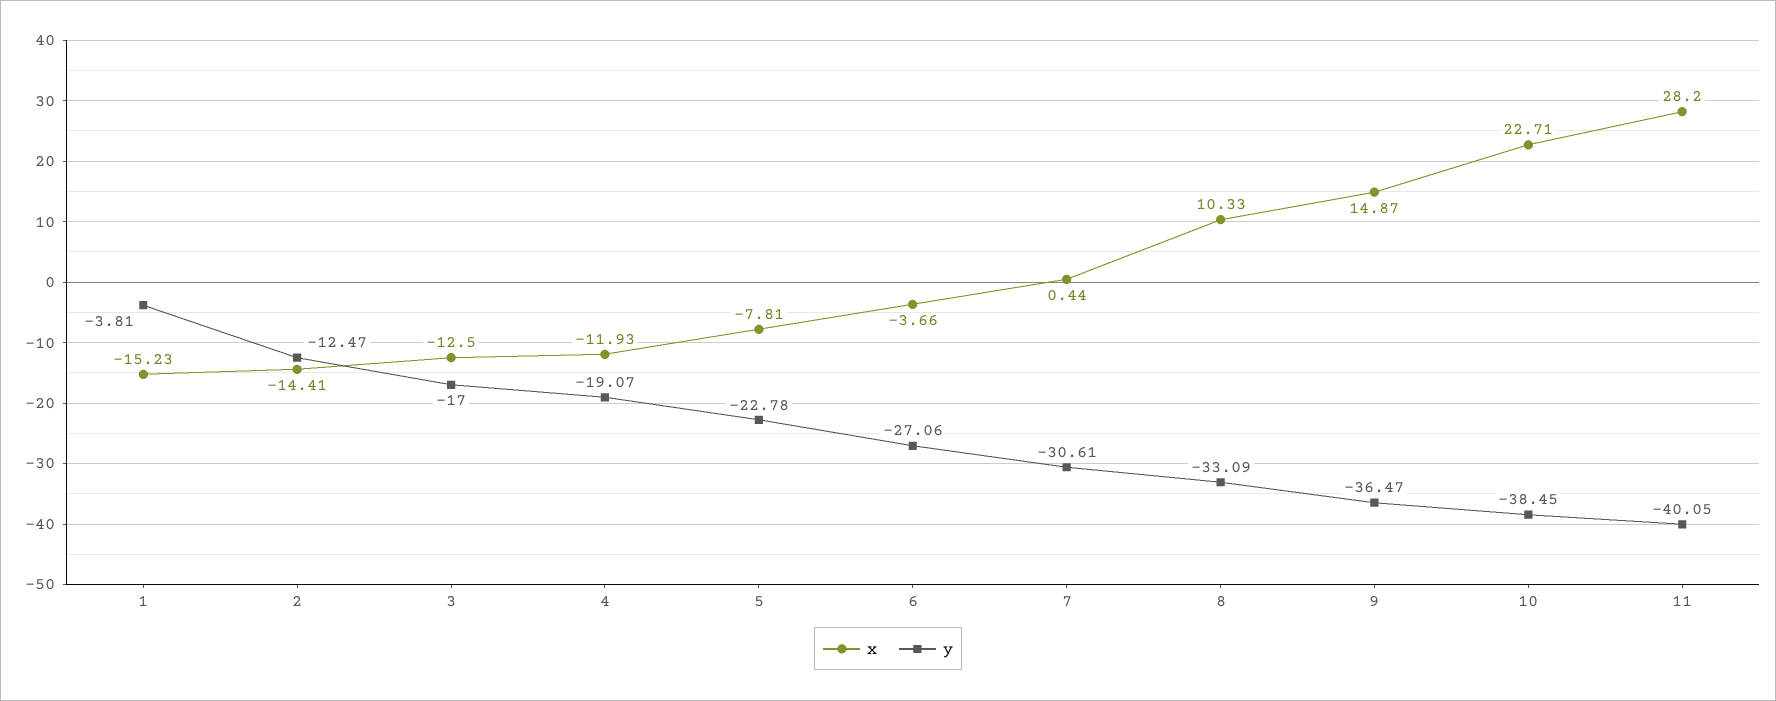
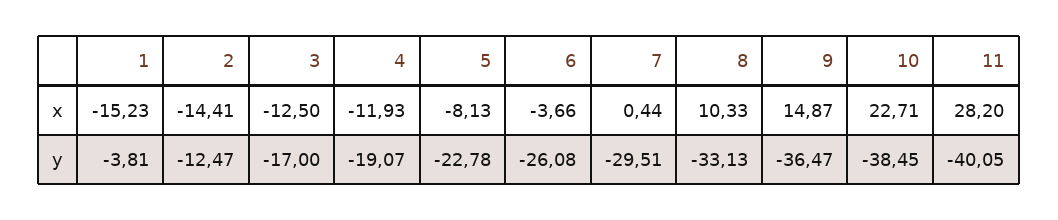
x, 5: -7.81 -> -8.13
y, 6: -27.06 -> -26.08
y, 7: -30.61 -> -29.51
y, 8: -33.09 -> -33.13

